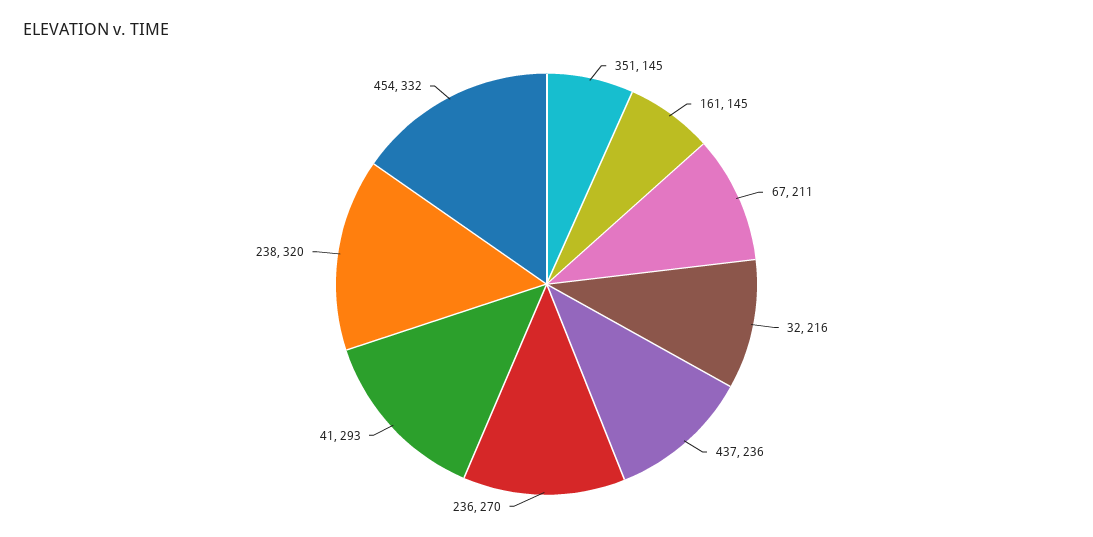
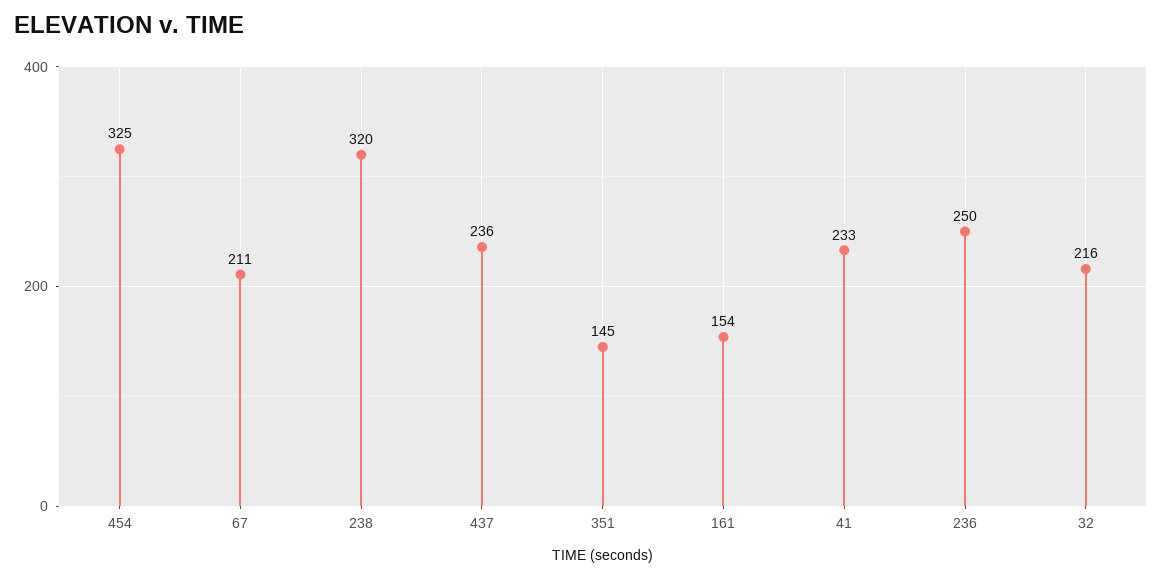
161: 145 -> 154
236: 270 -> 250
41: 293 -> 233
454: 332 -> 325

